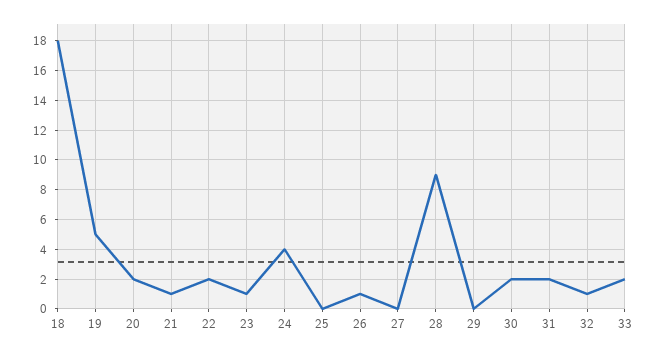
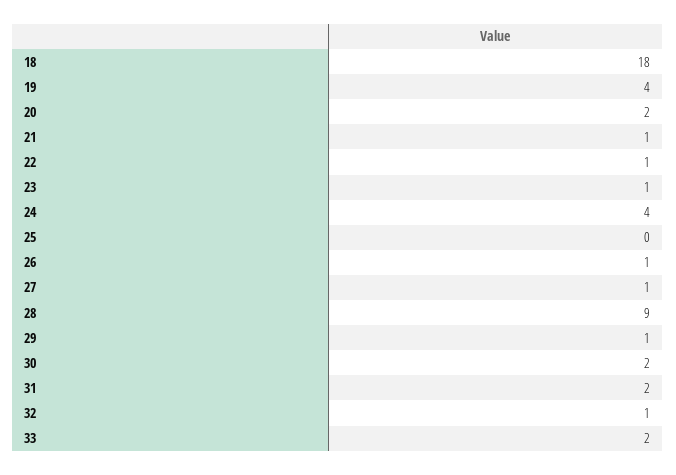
19: 5 -> 4
22: 2 -> 1
27: 0 -> 1
29: 0 -> 1

